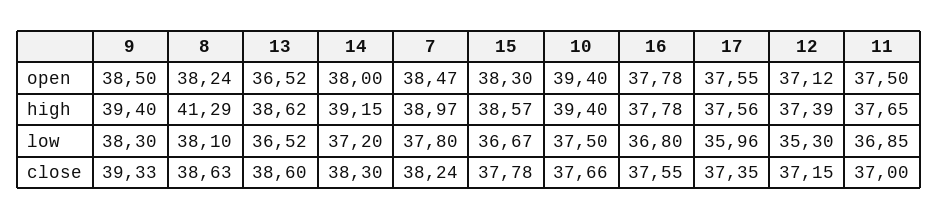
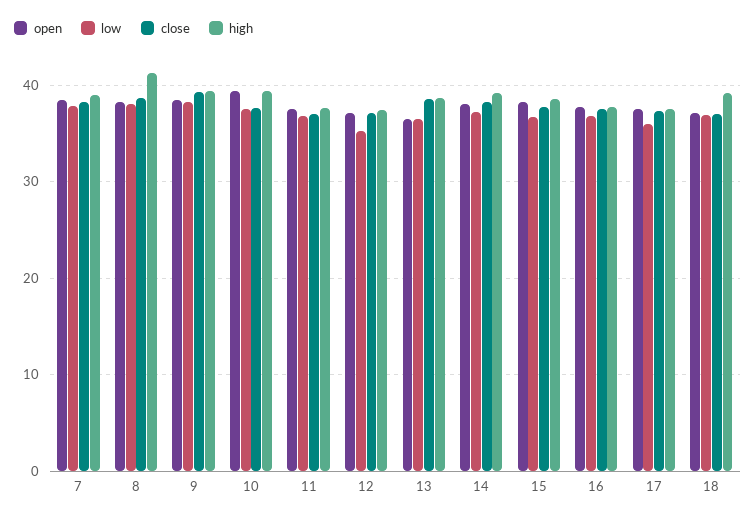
open, 18: none -> 37
low, 18: none -> 37
close, 18: none -> 37
high, 18: none -> 39

